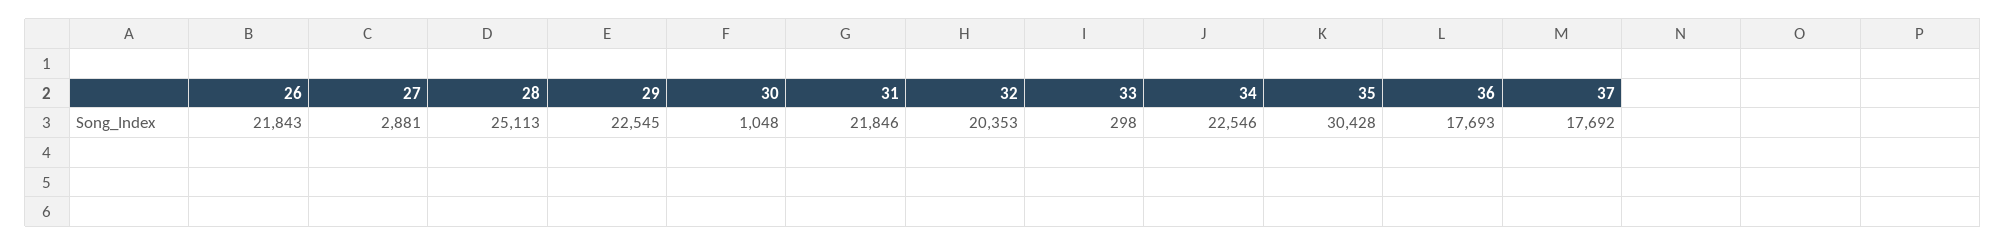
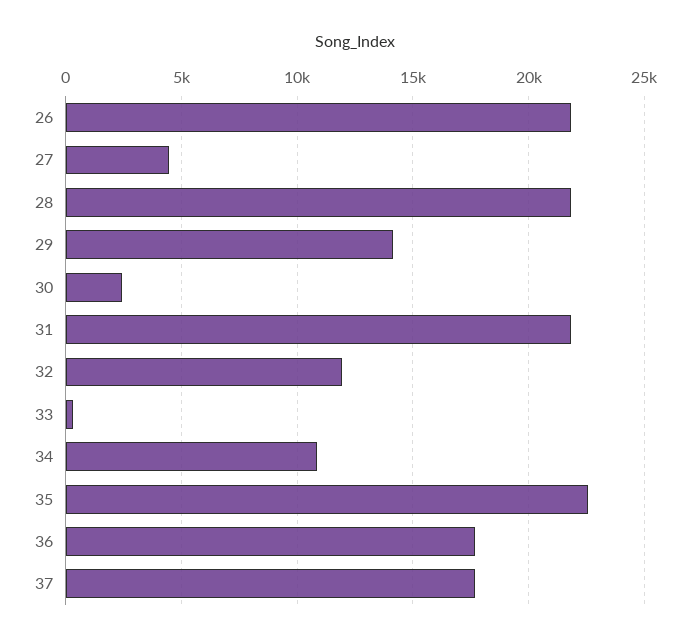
27: 2881 -> 4500
28: 25113 -> 22000
29: 22545 -> 14000
30: 1048 -> 2500
32: 20353 -> 12000
34: 22546 -> 11000
35: 30428 -> 22500

